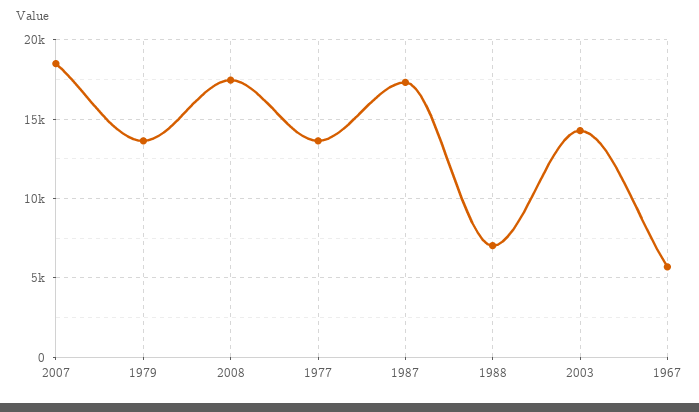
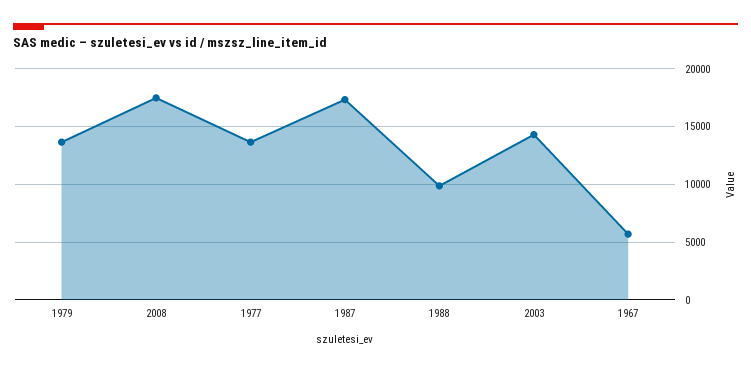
2007: 18500 -> none
1988: 7000 -> 10000

